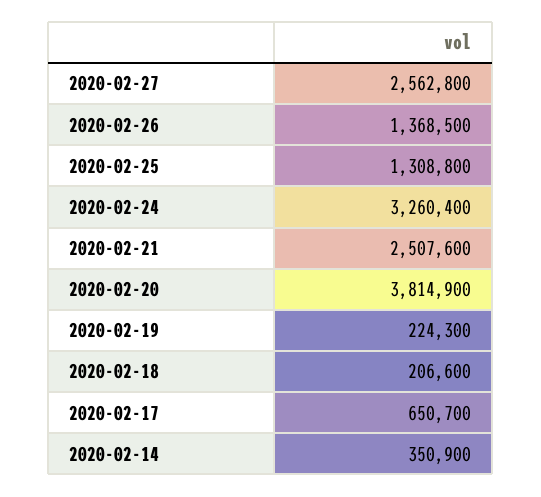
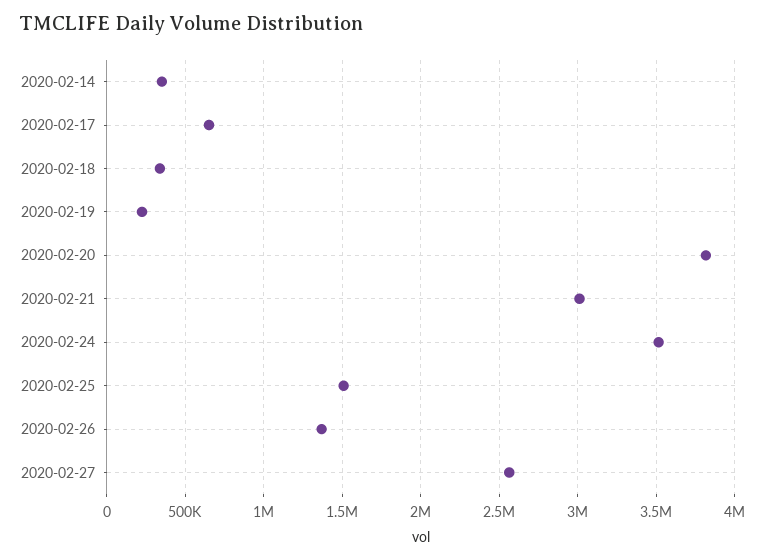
2020-02-25: 1308800 -> 1500000
2020-02-24: 3260400 -> 3500000
2020-02-21: 2507600 -> 3000000
2020-02-18: 206600 -> 350000

